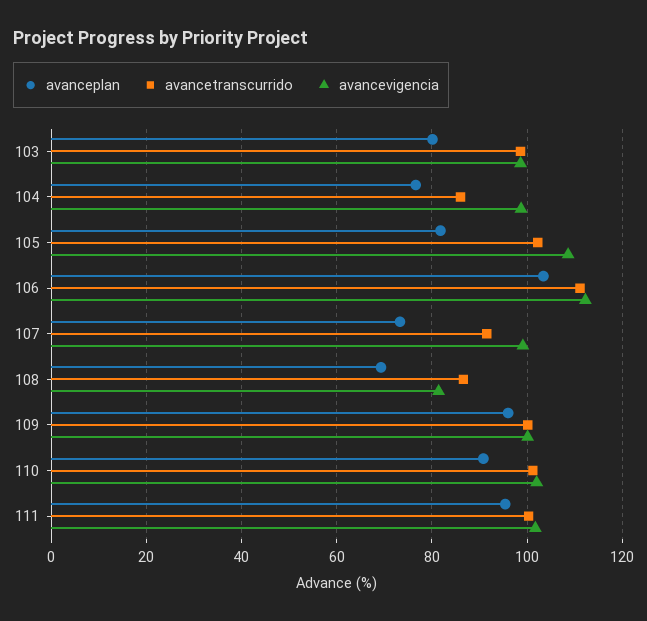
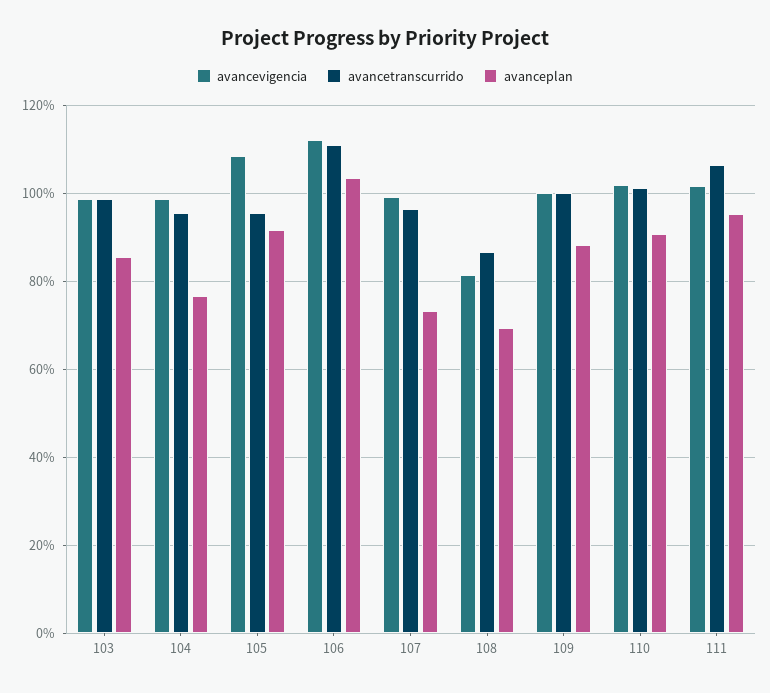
avanceplan, 103: 80 -> 86
avancetranscurrido, 104: 86 -> 96
avanceplan, 105: 82 -> 92
avancetranscurrido, 105: 102 -> 96
avancetranscurrido, 107: 92 -> 96
avanceplan, 109: 96 -> 88
avancetranscurrido, 111: 100 -> 106

